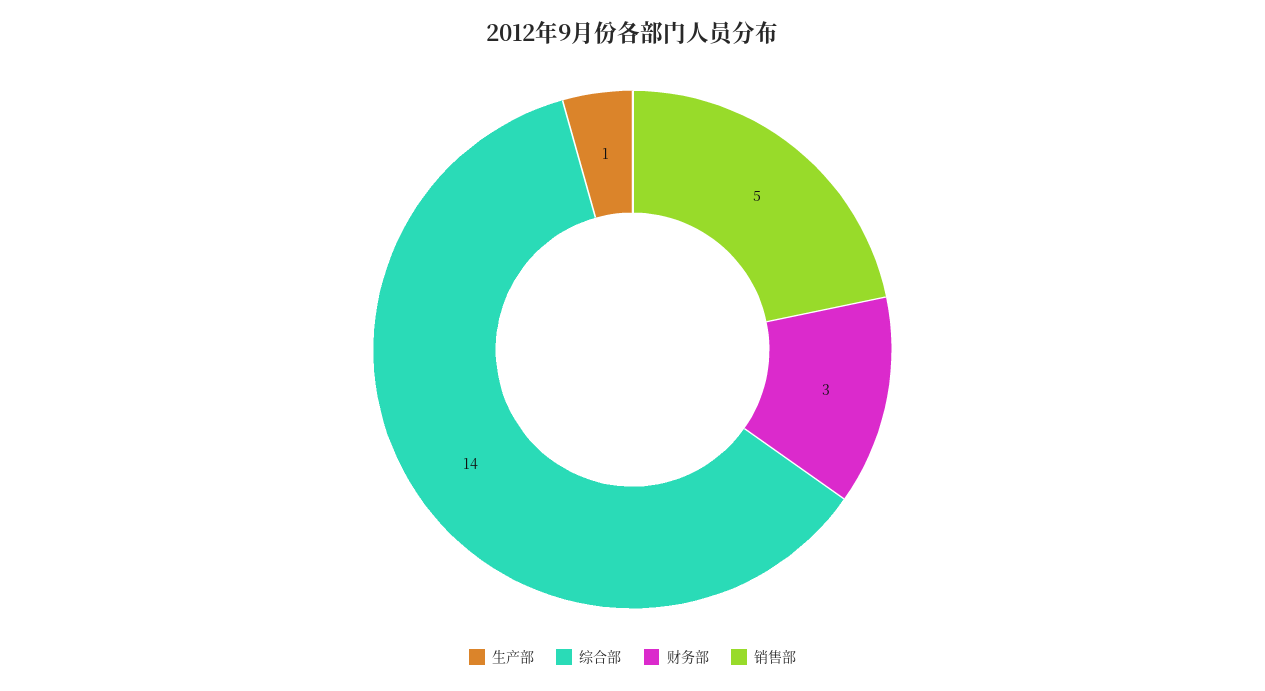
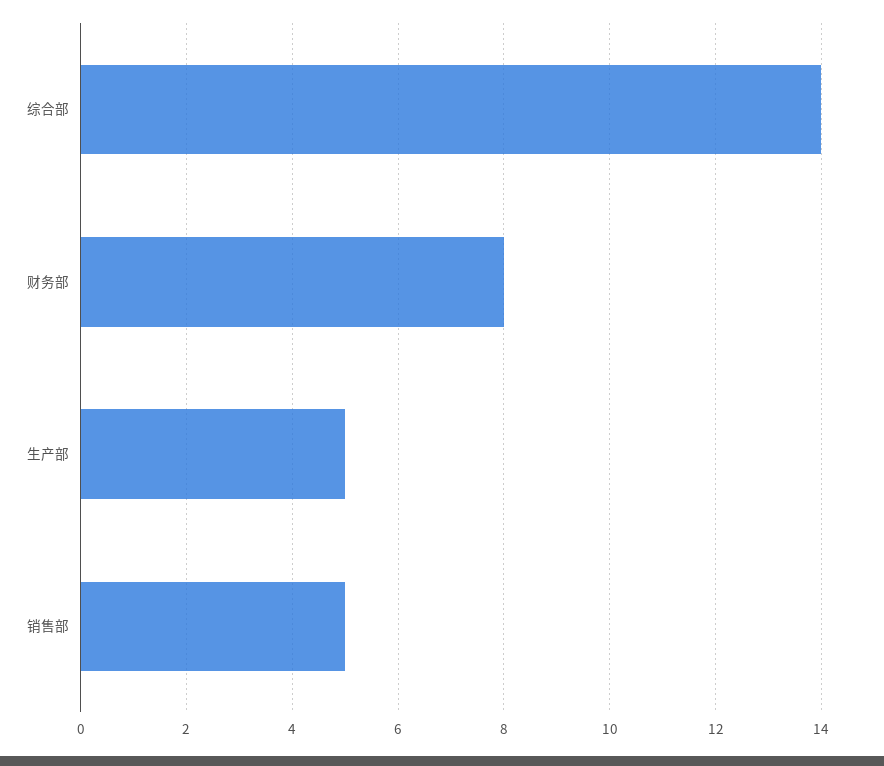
生产部: 1 -> 5
财务部: 3 -> 8

